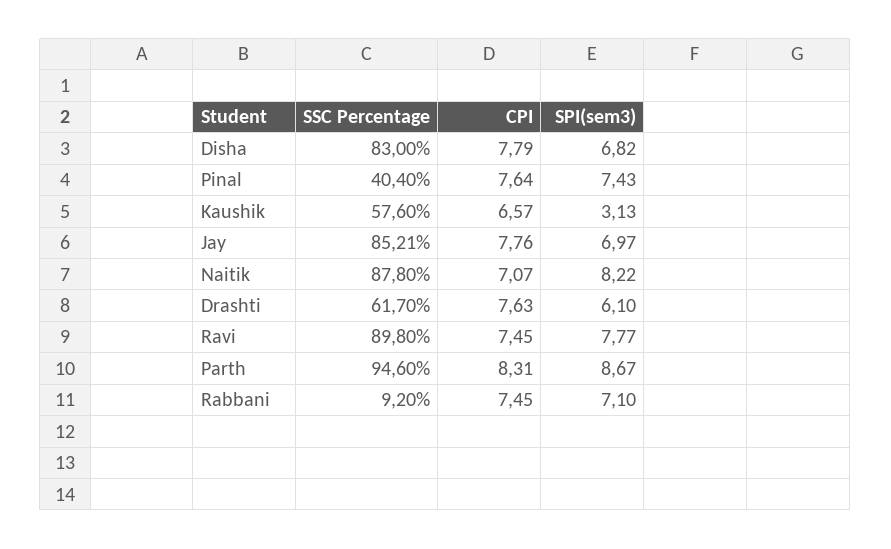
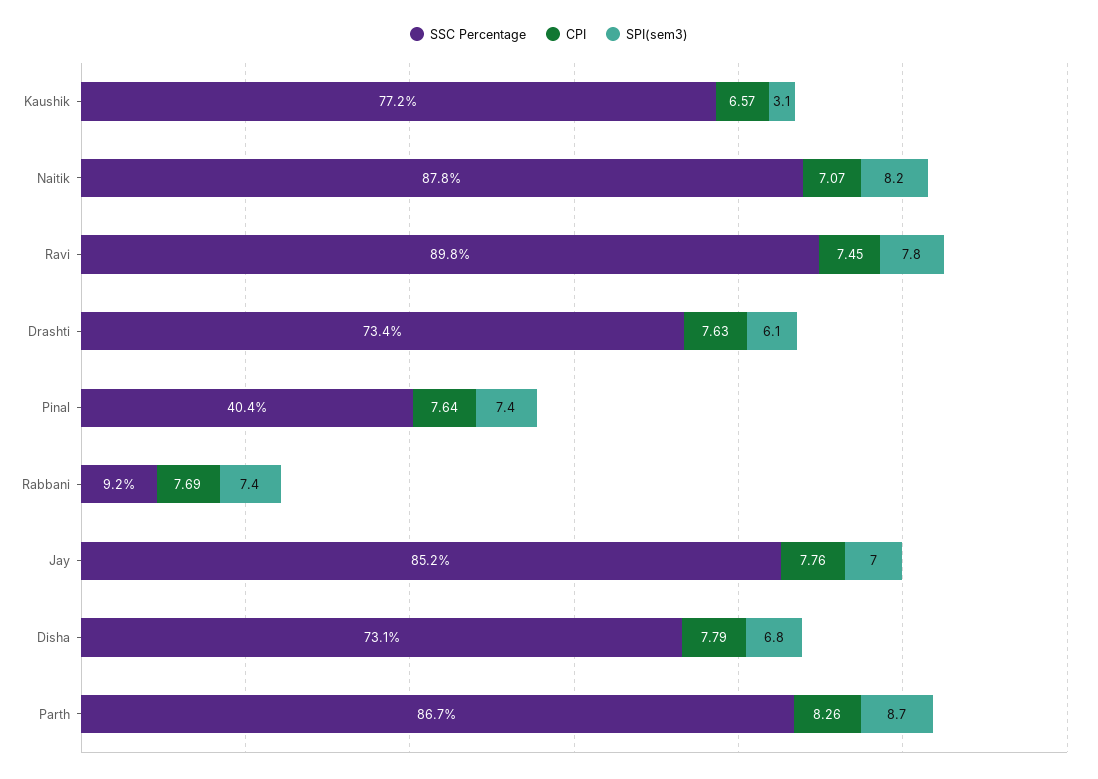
SSC Percentage, Disha: 83 -> 73.1
SSC Percentage, Kaushik: 57.6 -> 77.2
SSC Percentage, Drashti: 61.7 -> 73.4
SSC Percentage, Parth: 94.6 -> 86.7
CPI, Parth: 8.31 -> 8.26
CPI, Rabbani: 7.45 -> 7.69
SPI(sem3), Rabbani: 7.1 -> 7.4

